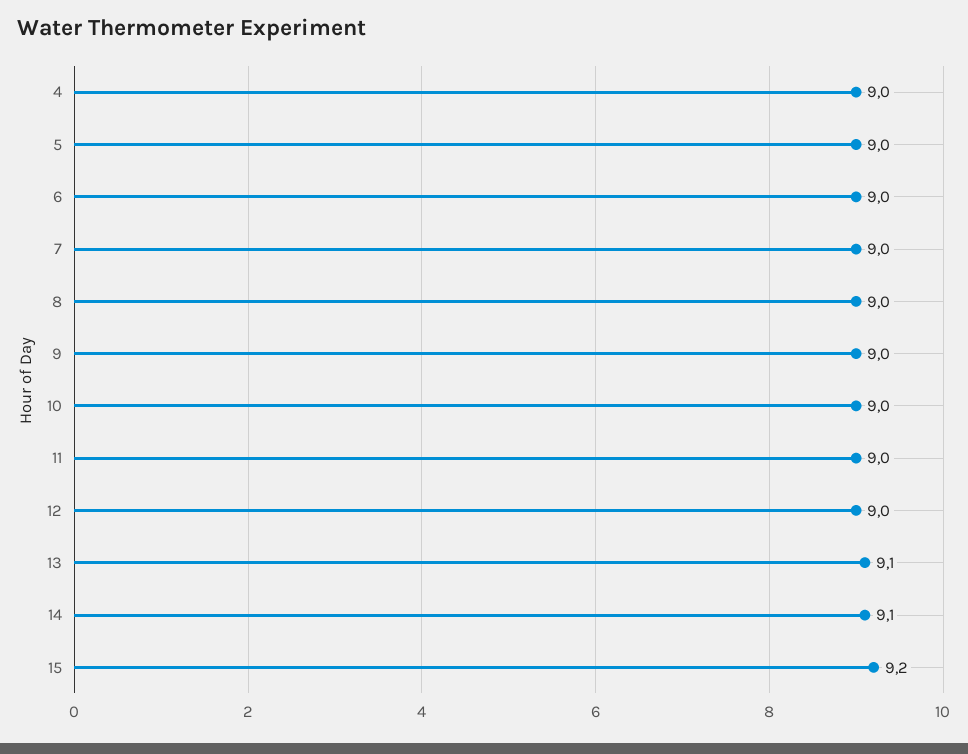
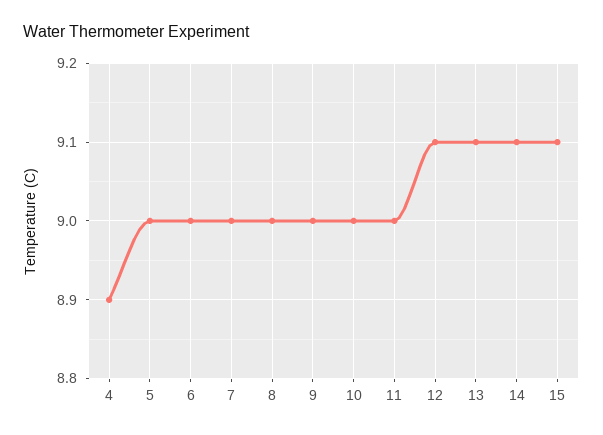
4: 9 -> 8.9
12: 9 -> 9.1
15: 9.2 -> 9.1

